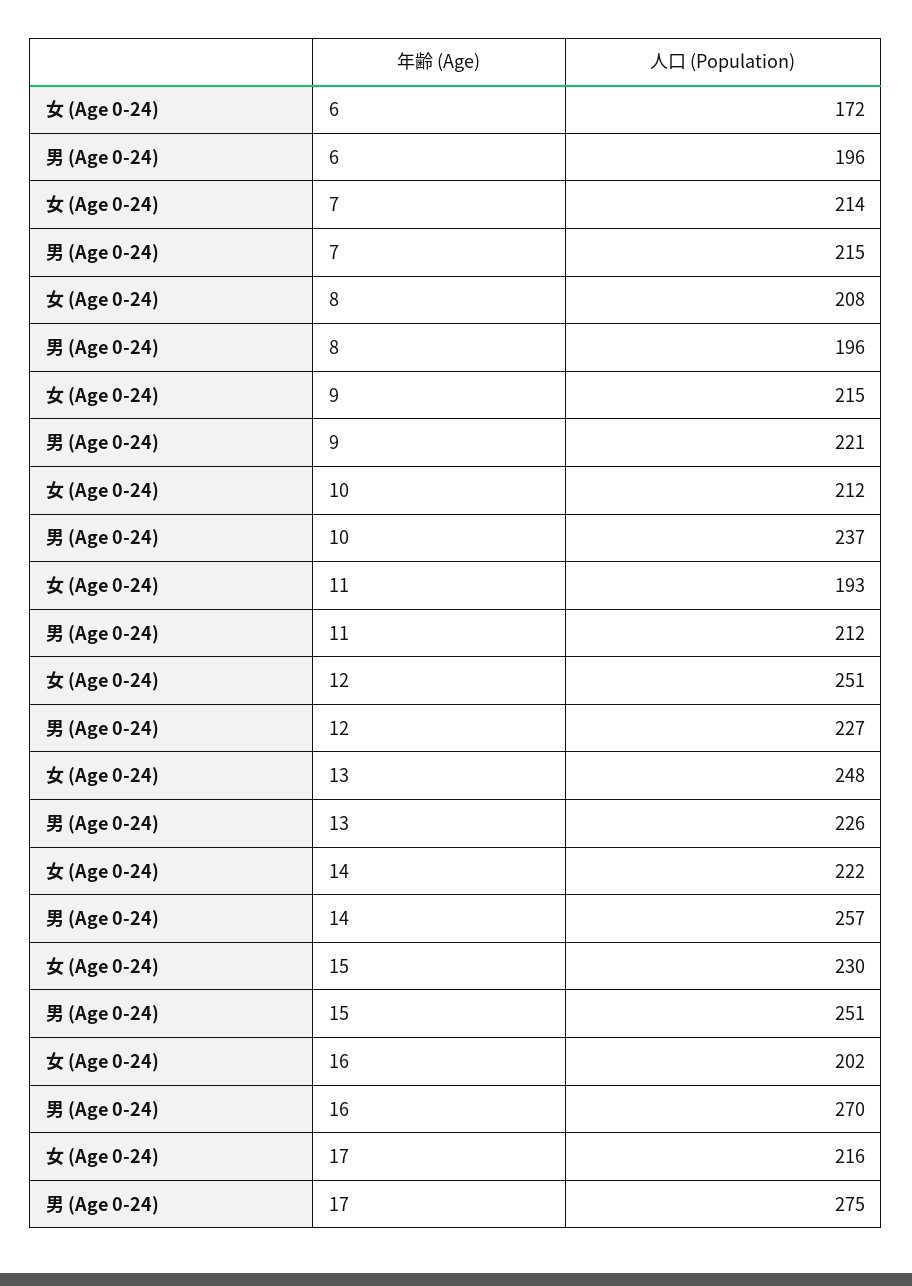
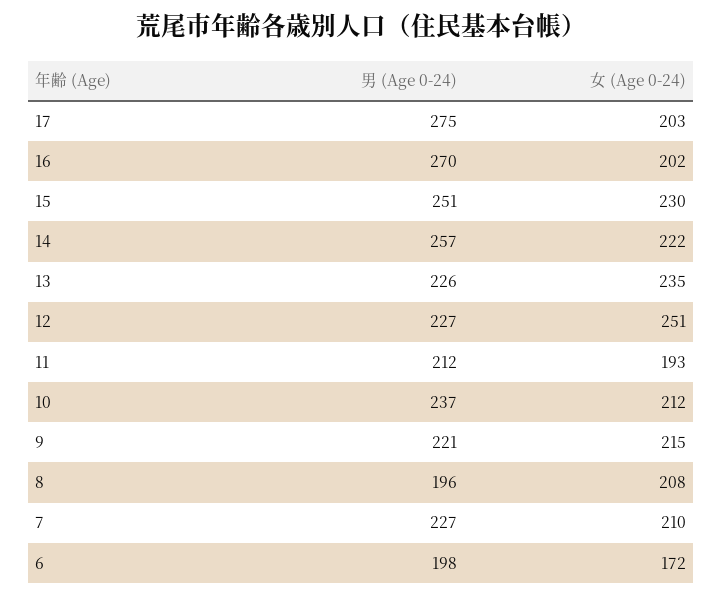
男 (Age 0-24), 6: 196 -> 198
女 (Age 0-24), 7: 214 -> 210
男 (Age 0-24), 7: 215 -> 227
女 (Age 0-24), 13: 248 -> 235
女 (Age 0-24), 17: 216 -> 203

